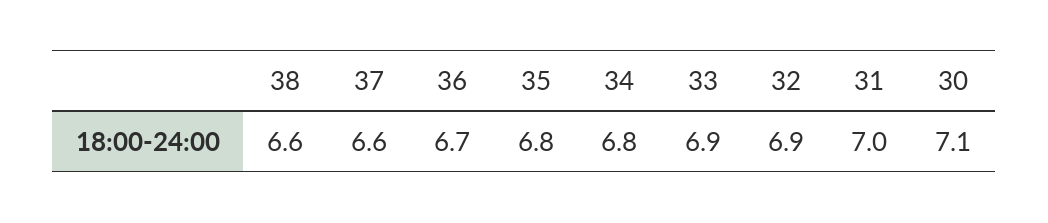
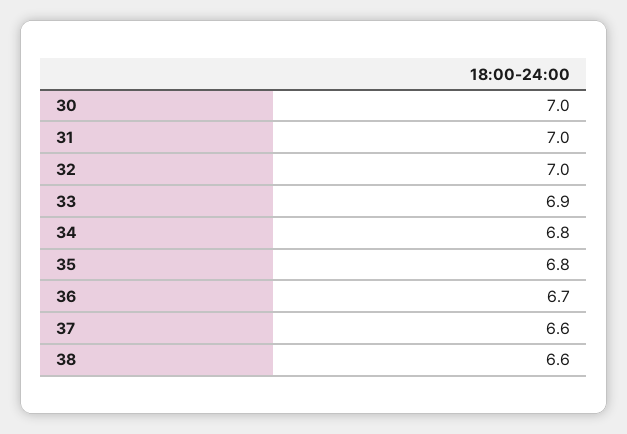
32: 6.9 -> 7
30: 7.1 -> 7

